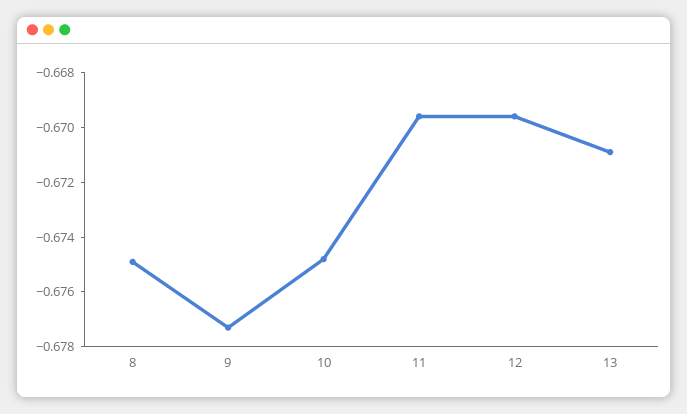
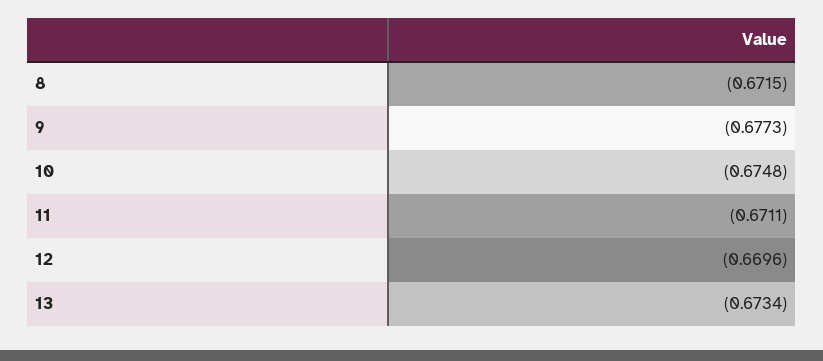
8: -0.675 -> -0.6715
11: -0.6695 -> -0.6711
13: -0.671 -> -0.6734

